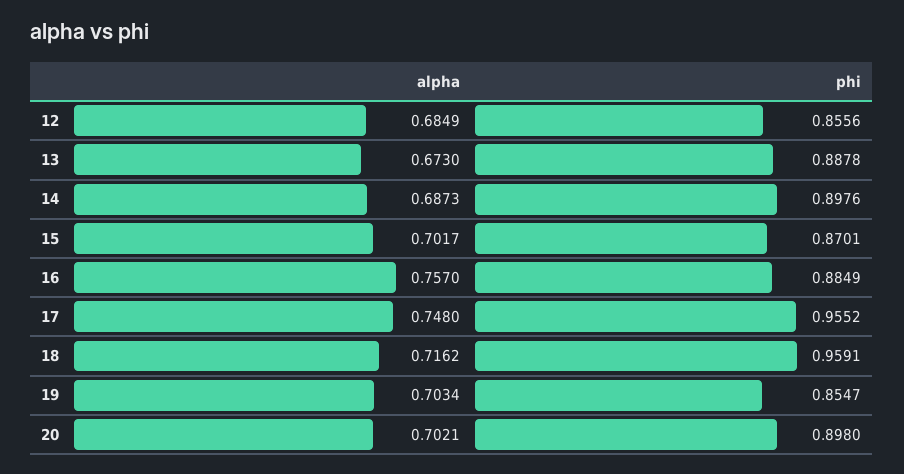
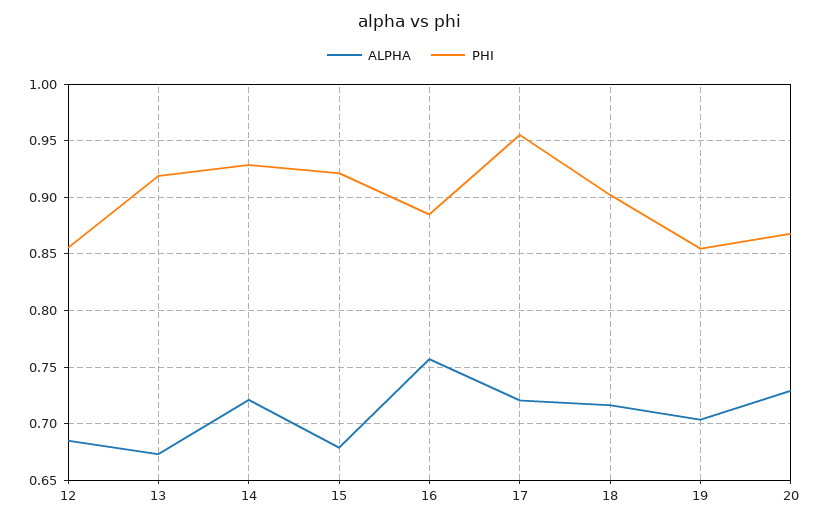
phi, 13: 0.8878 -> 0.92
alpha, 14: 0.6873 -> 0.72
phi, 14: 0.8976 -> 0.93
alpha, 15: 0.7017 -> 0.68
phi, 15: 0.8701 -> 0.92
alpha, 17: 0.748 -> 0.72
phi, 18: 0.9591 -> 0.9
alpha, 20: 0.7021 -> 0.73
phi, 20: 0.898 -> 0.87

